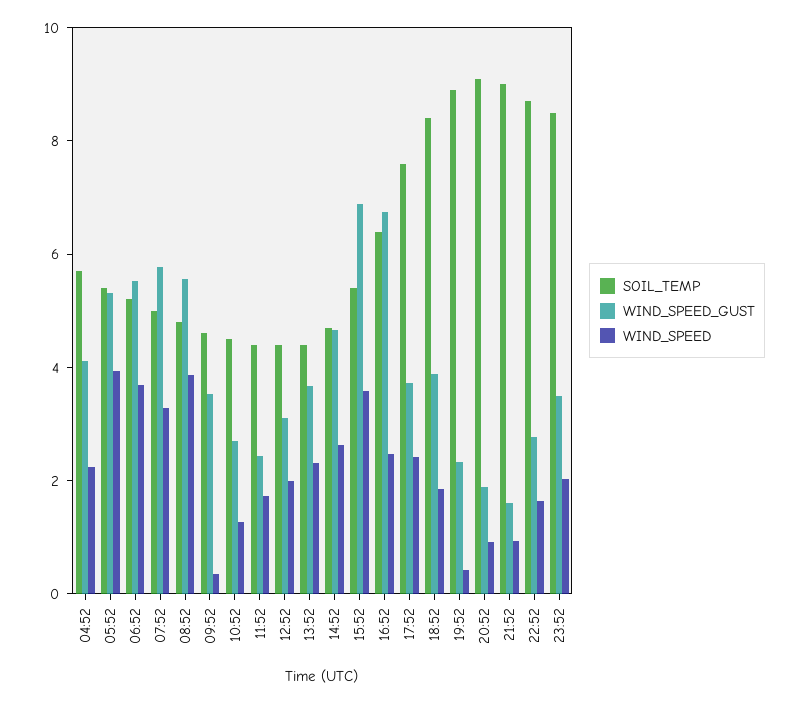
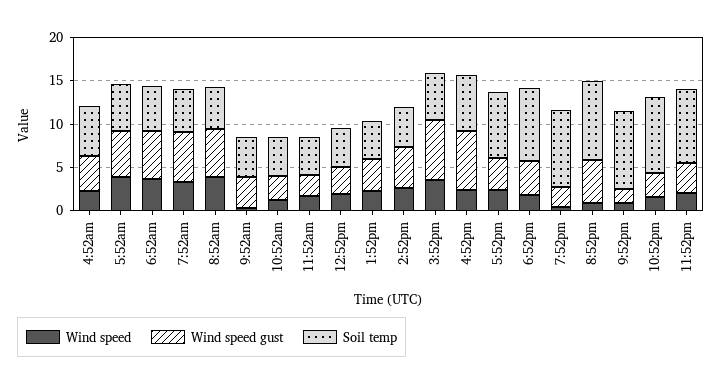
WIND_SPEED_GUST, 20:52: 2 -> 5

